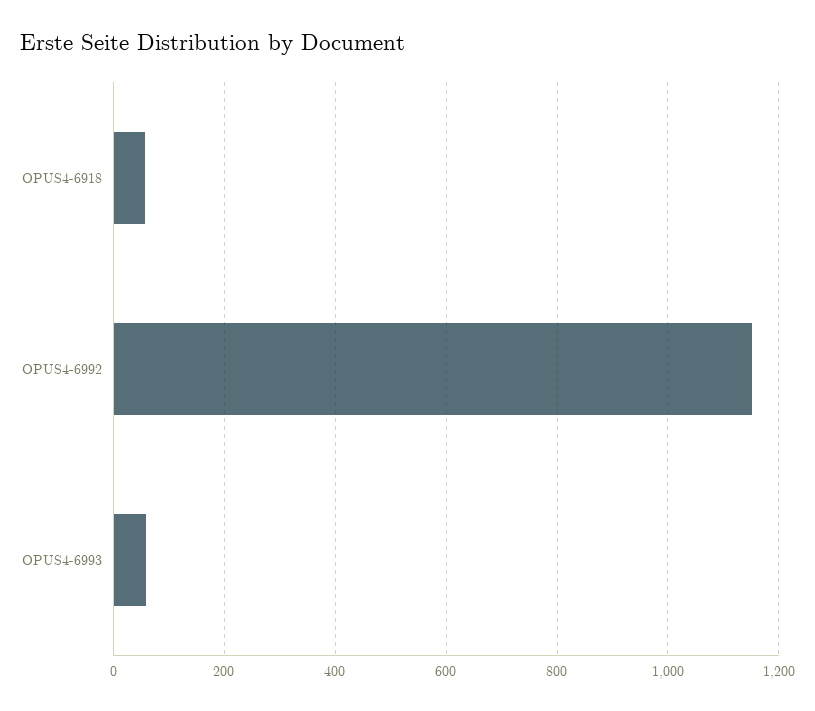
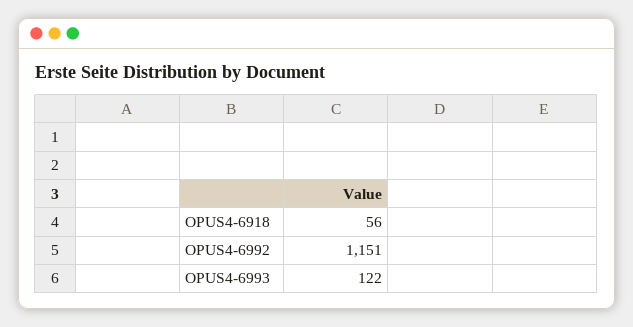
OPUS4-6993: 60 -> 122

